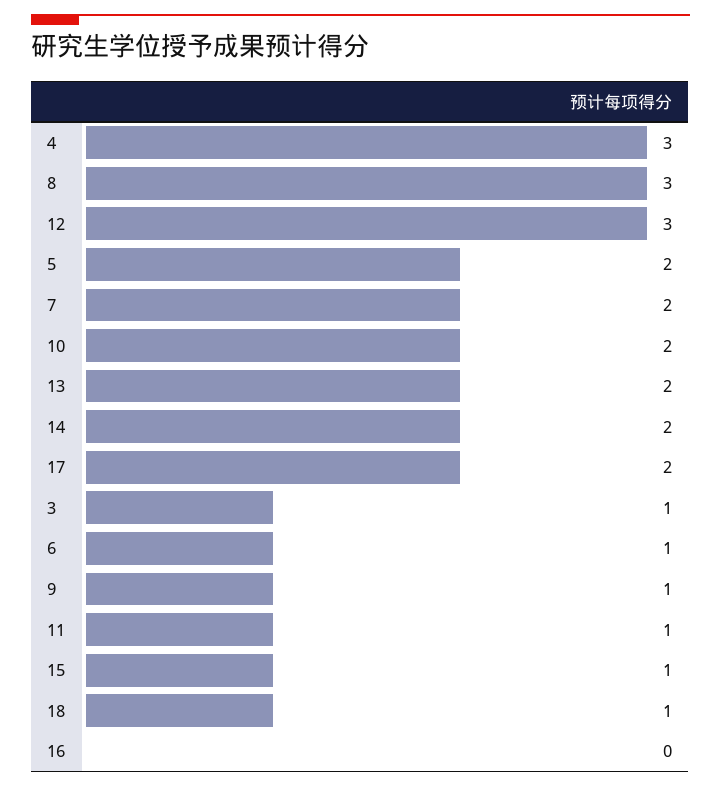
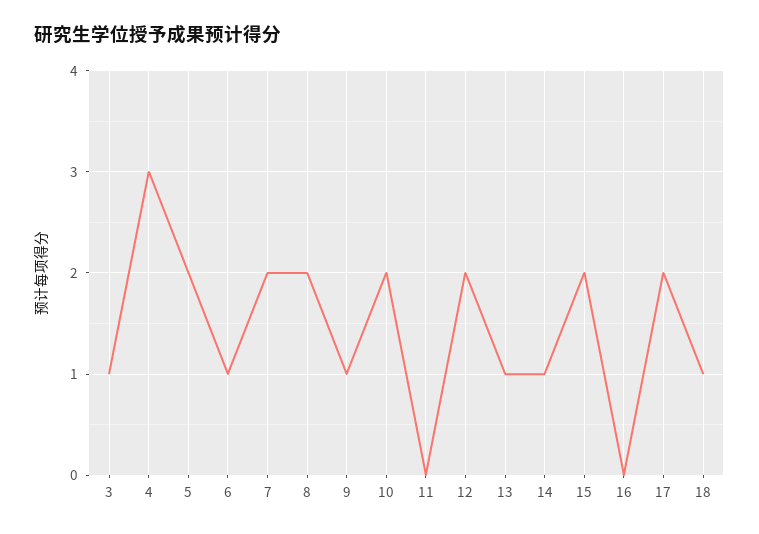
8: 3 -> 2
12: 3 -> 2
13: 2 -> 1
14: 2 -> 1
11: 1 -> 0
15: 1 -> 2

